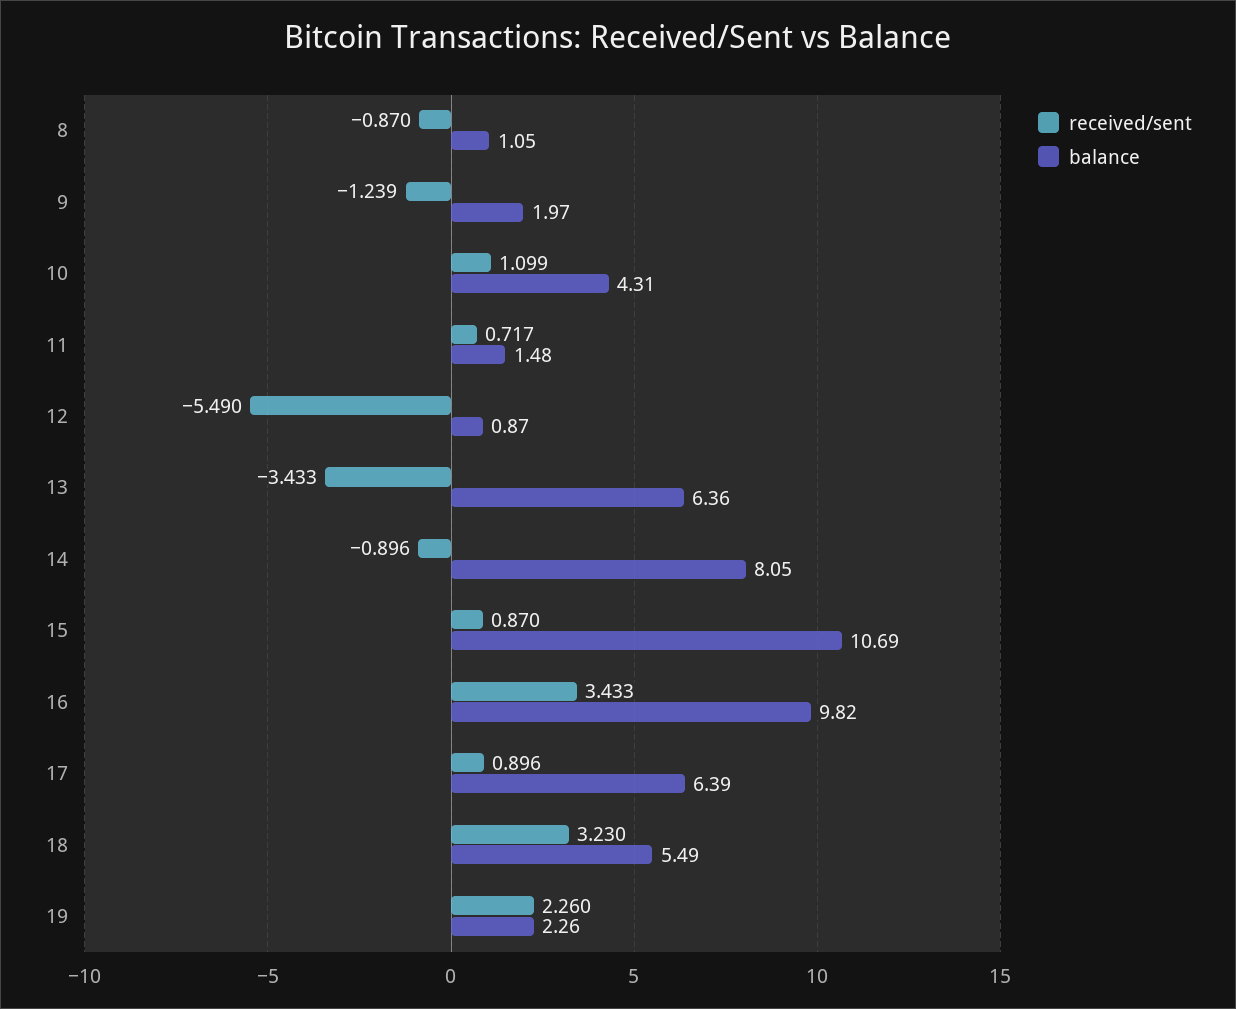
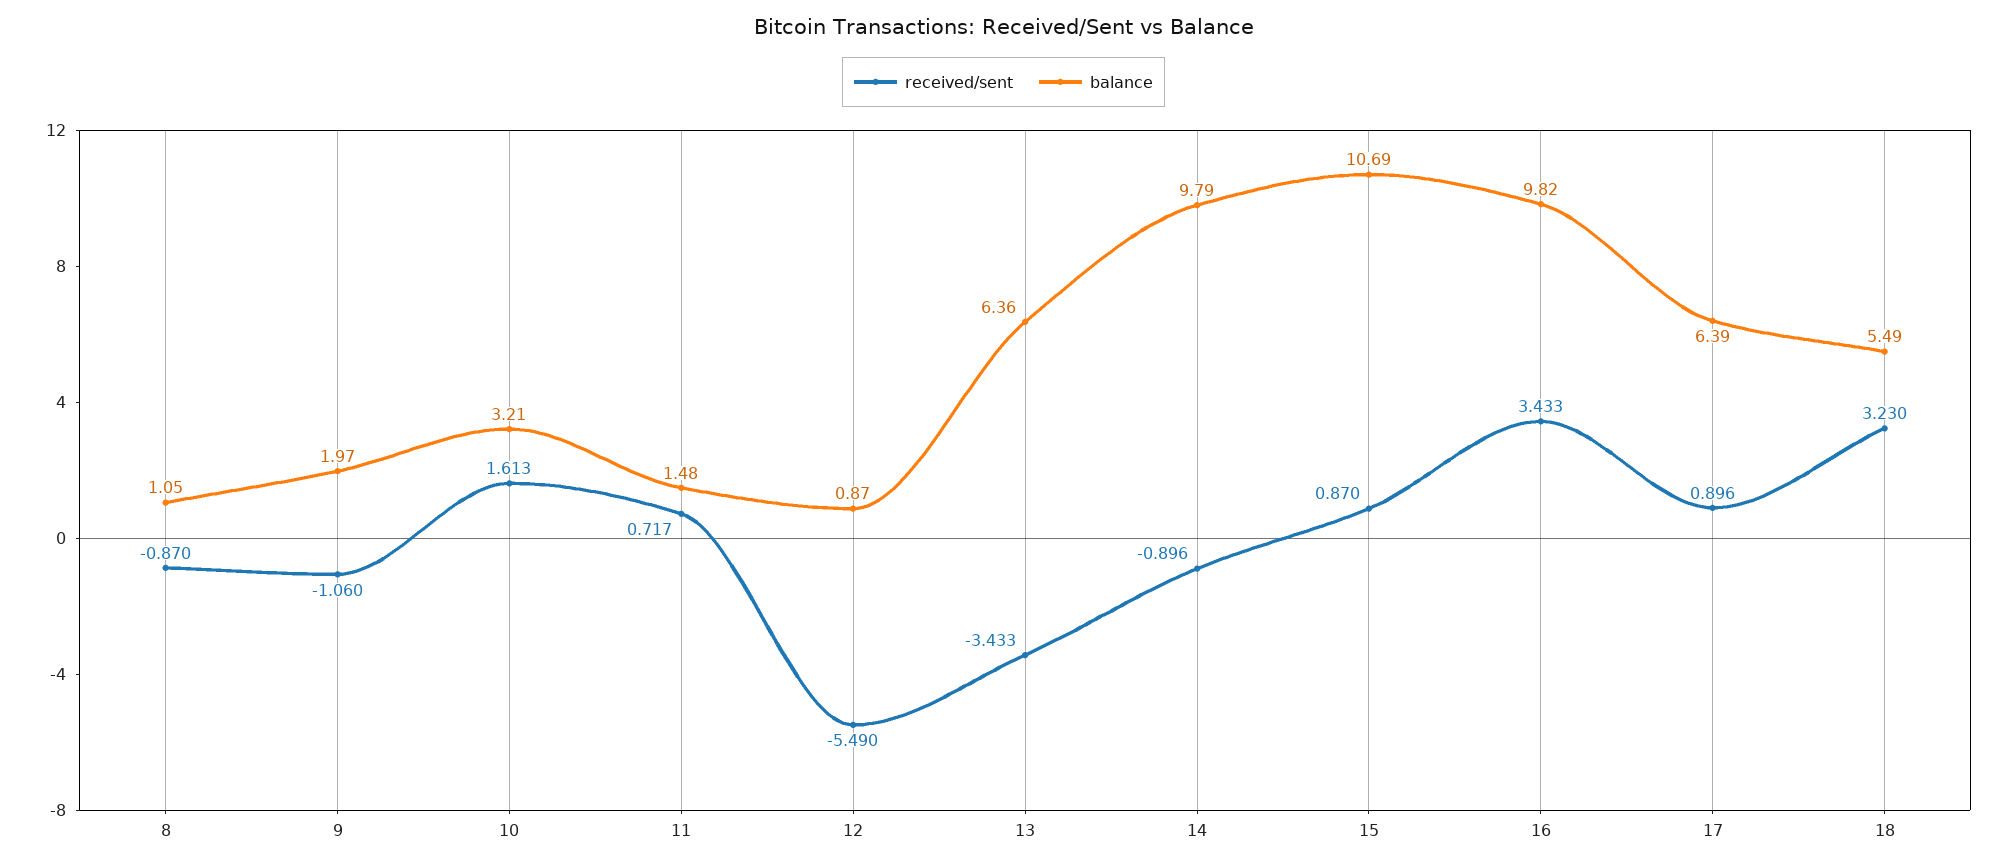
received/sent, 9: -1.239 -> -1.06
received/sent, 10: 1.099 -> 1.613
balance, 10: 4.31 -> 3.21
balance, 14: 8.05 -> 9.79
received/sent, 19: 2.26 -> none
balance, 19: 2.26 -> none

